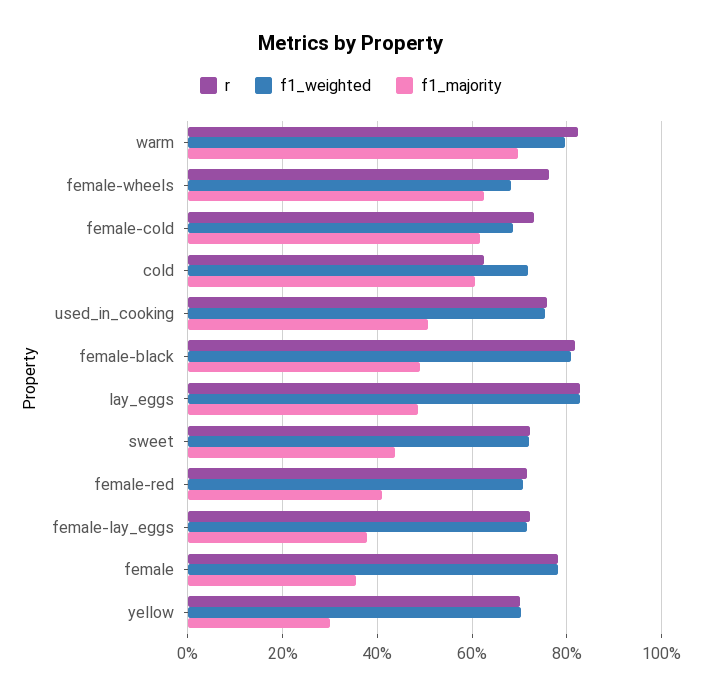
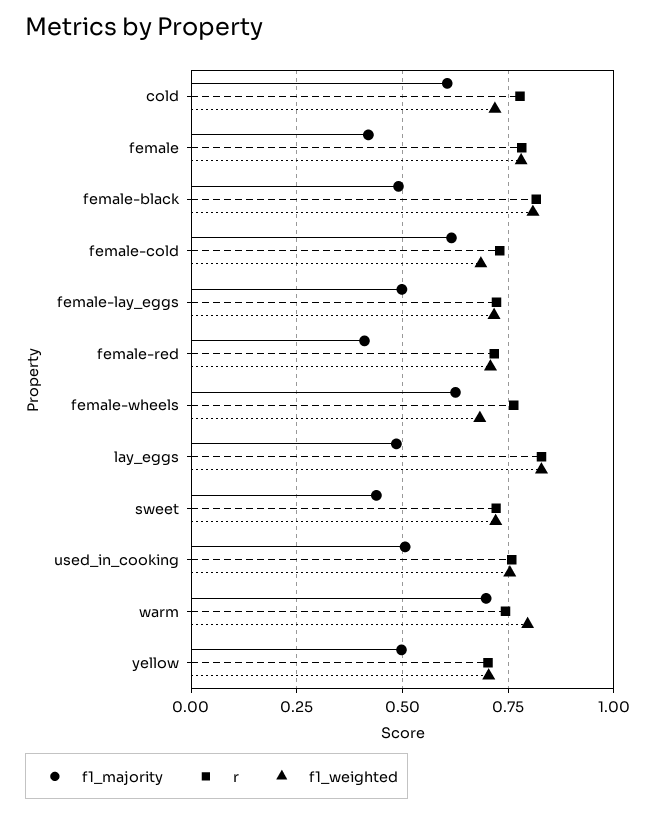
r, warm: 0.82 -> 0.75
r, cold: 0.62 -> 0.775
f1_majority, female-lay_eggs: 0.38 -> 0.5
f1_majority, female: 0.36 -> 0.425
f1_majority, yellow: 0.3 -> 0.5

